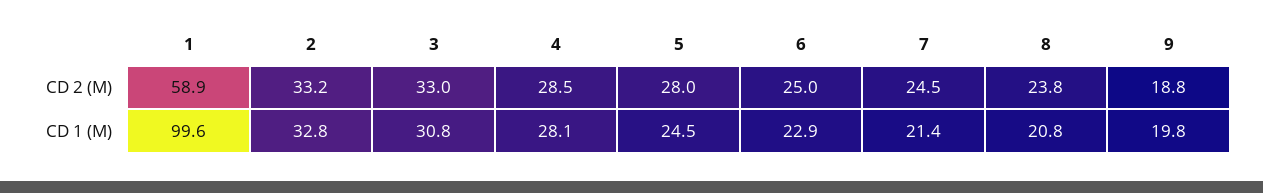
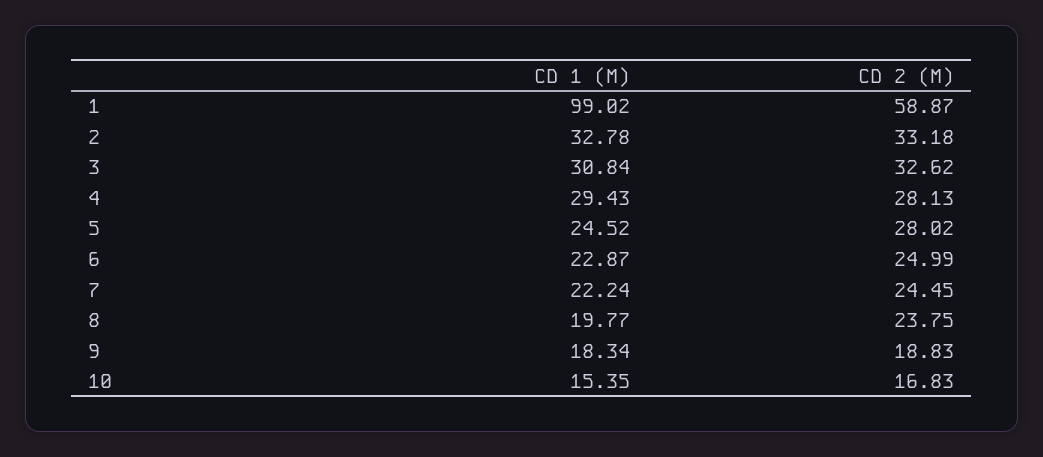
3, CD 2 (M): 33 -> 32.62
4, CD 2 (M): 28.5 -> 28.13
1, CD 1 (M): 99.6 -> 99.02
4, CD 1 (M): 28.1 -> 29.43
7, CD 1 (M): 21.4 -> 22.24
8, CD 1 (M): 20.8 -> 19.77
9, CD 1 (M): 19.8 -> 18.34
10, CD 1 (M): none -> 15.35
10, CD 2 (M): none -> 16.83

